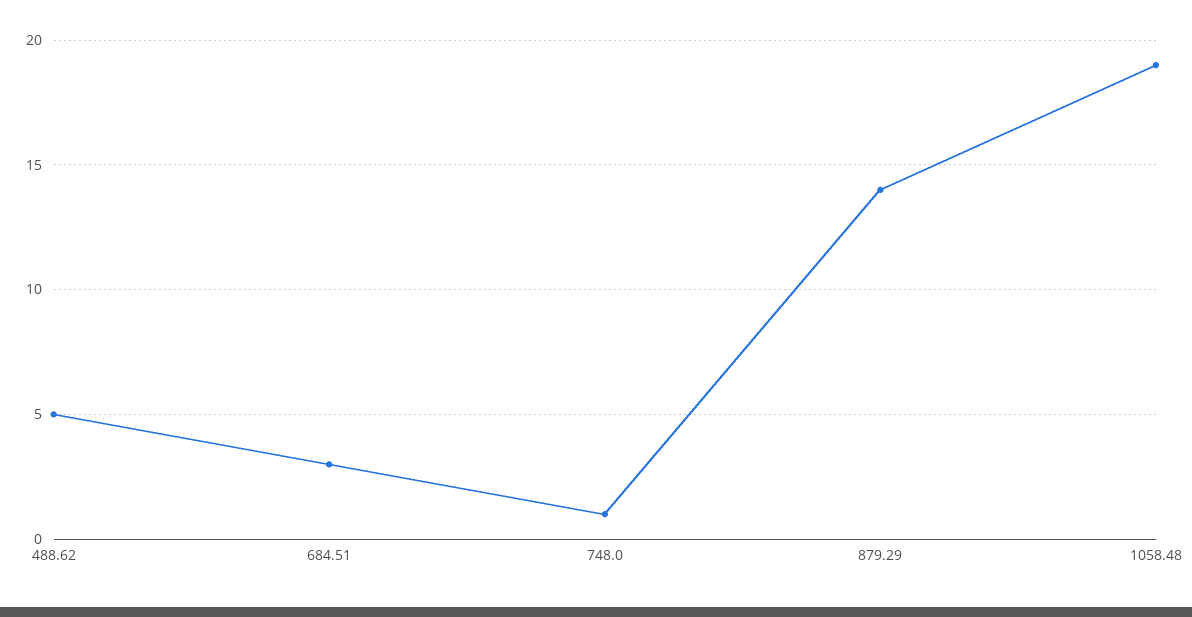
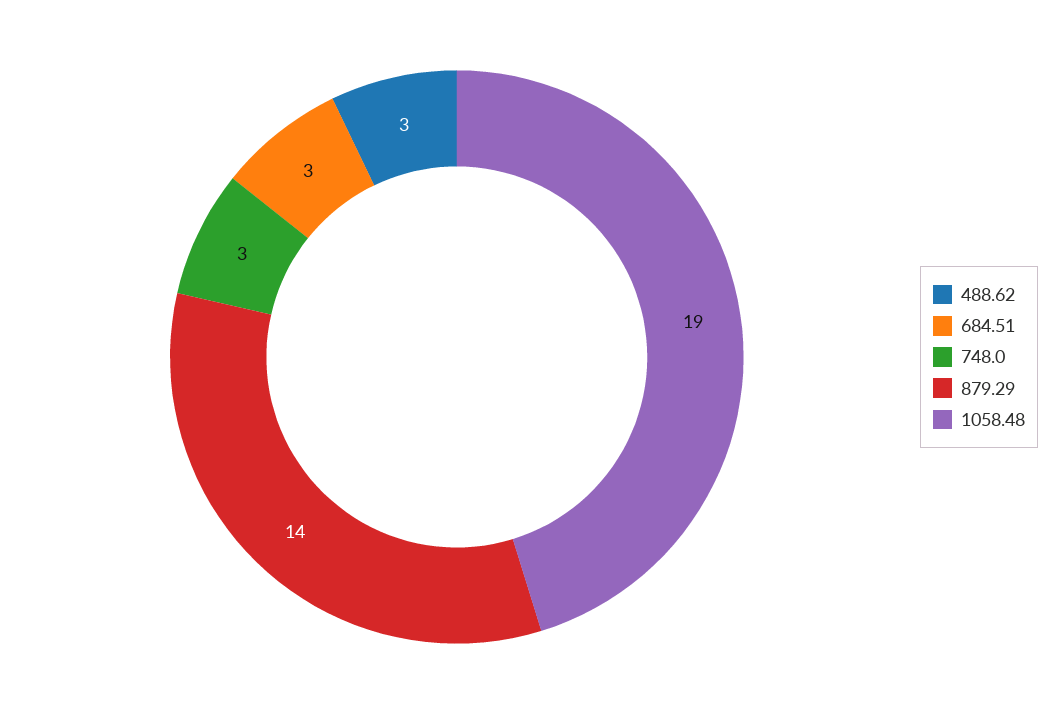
488.62: 5 -> 3
748.0: 1 -> 3

